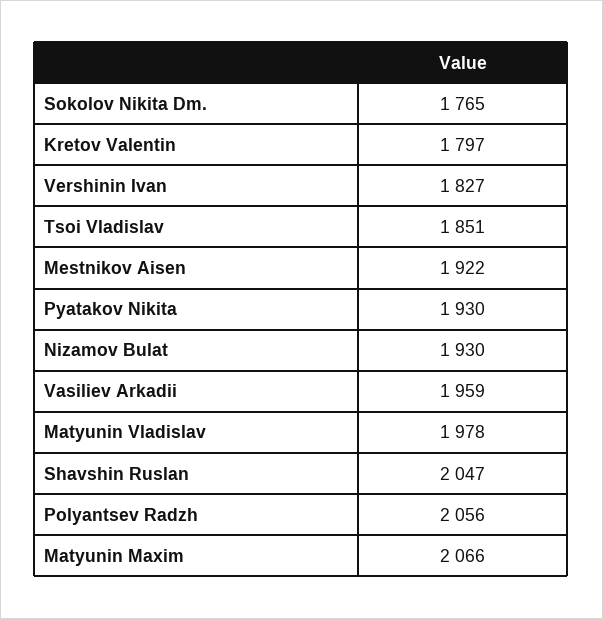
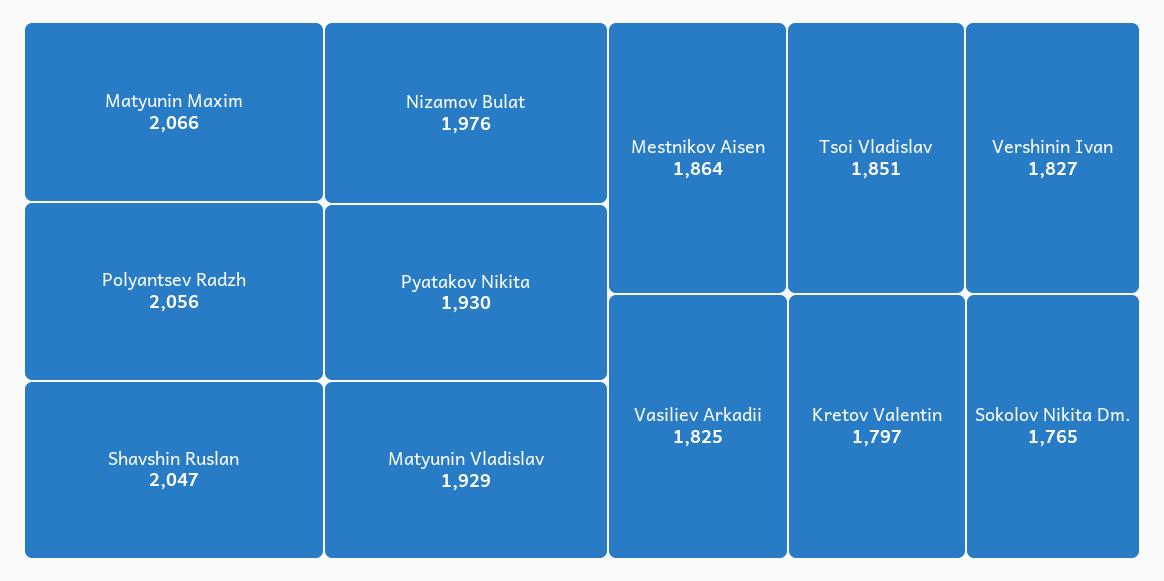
Mestnikov Aisen: 1922 -> 1864
Nizamov Bulat: 1930 -> 1976
Vasiliev Arkadii: 1959 -> 1825
Matyunin Vladislav: 1978 -> 1929

